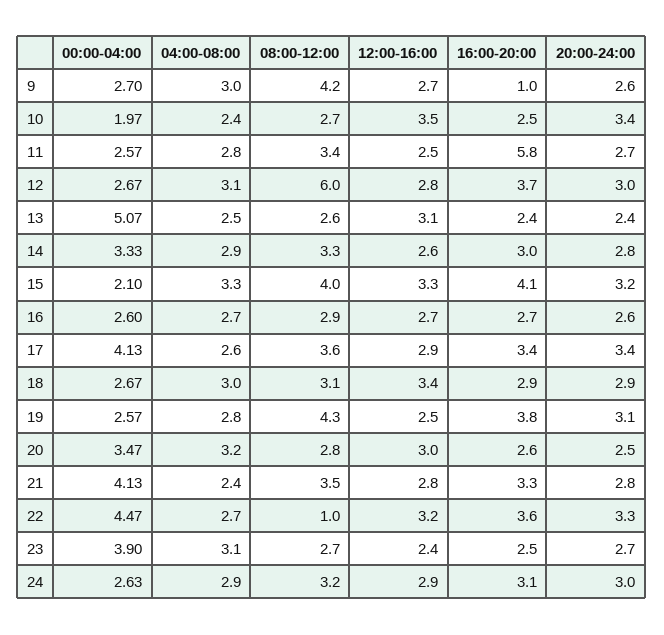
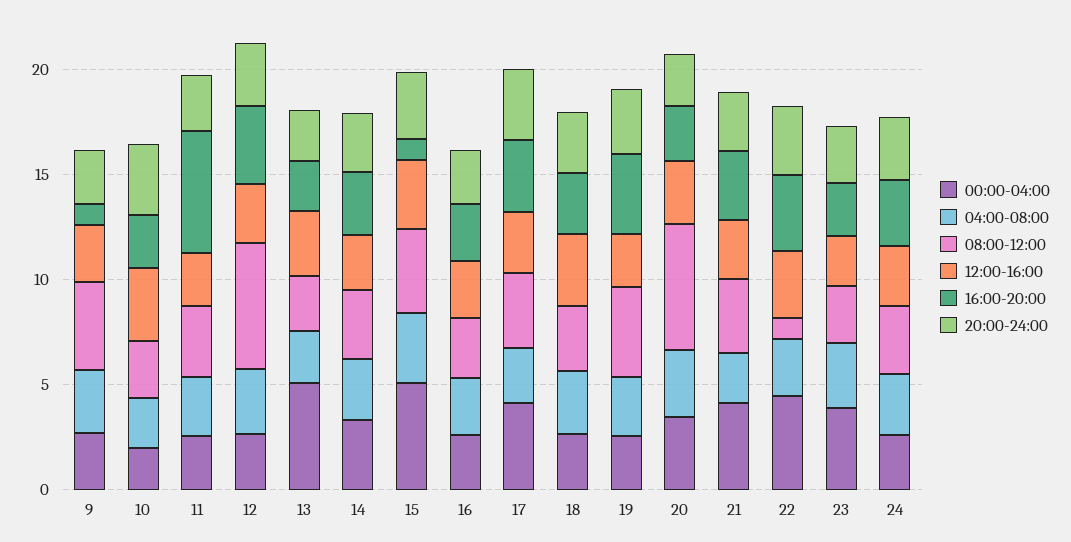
00:00-04:00, 15: 2.1 -> 5
16:00-20:00, 15: 4.1 -> 1
08:00-12:00, 20: 2.8 -> 6

